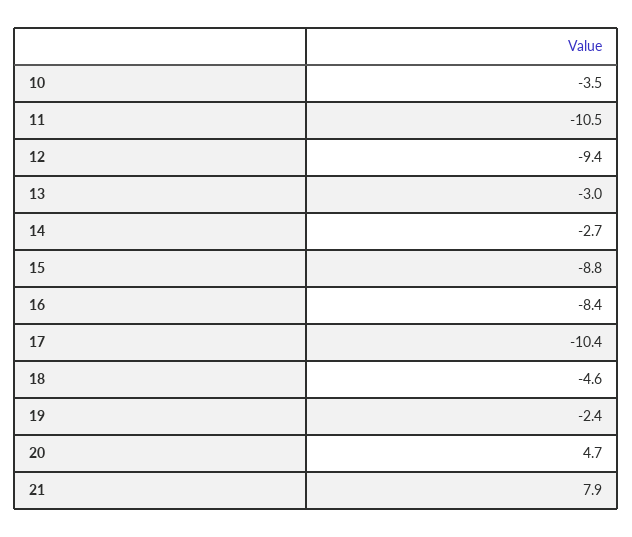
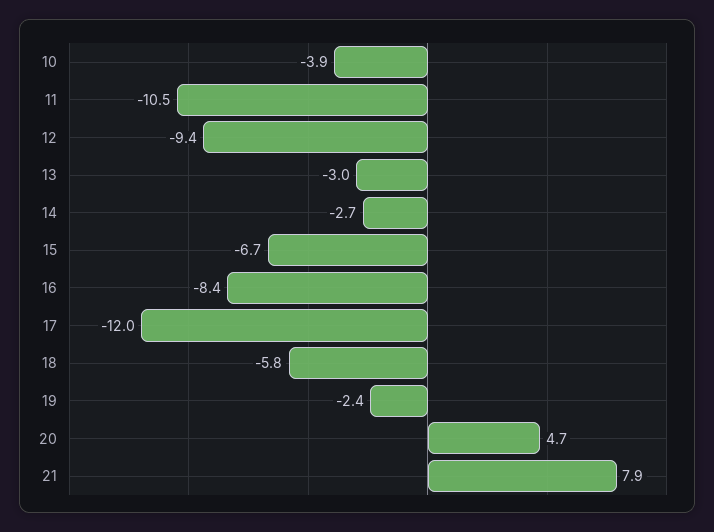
10: -3.5 -> -3.9
15: -8.8 -> -6.7
17: -10.4 -> -12
18: -4.6 -> -5.8

